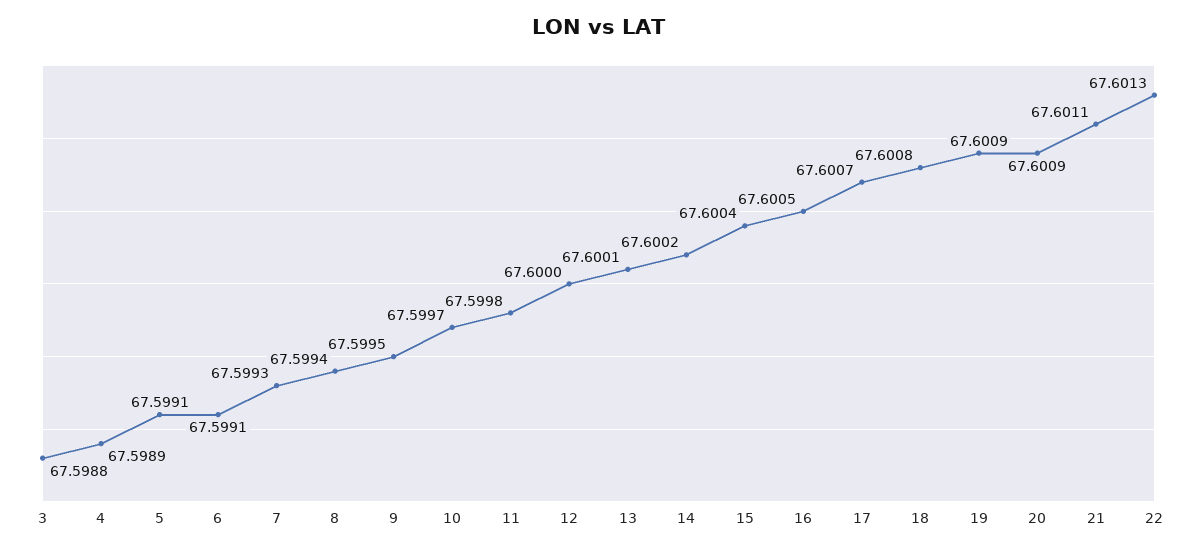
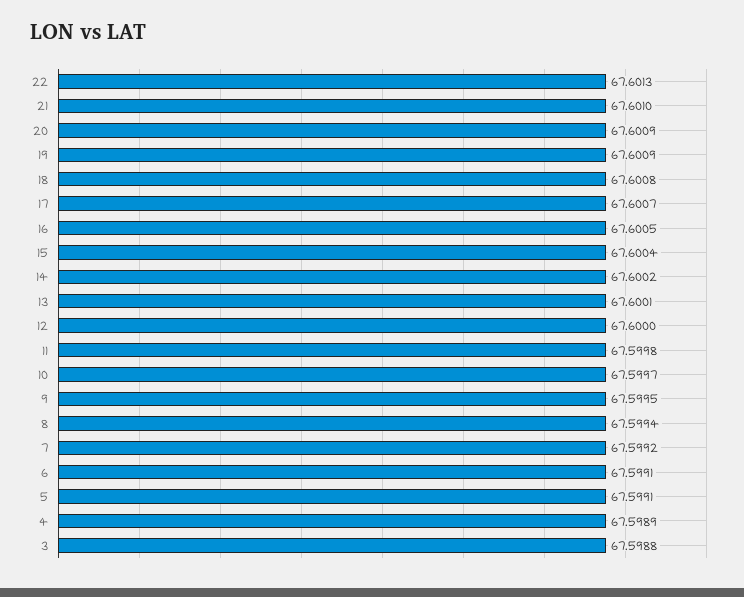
7: 67.5993 -> 67.5992
21: 67.6011 -> 67.601

